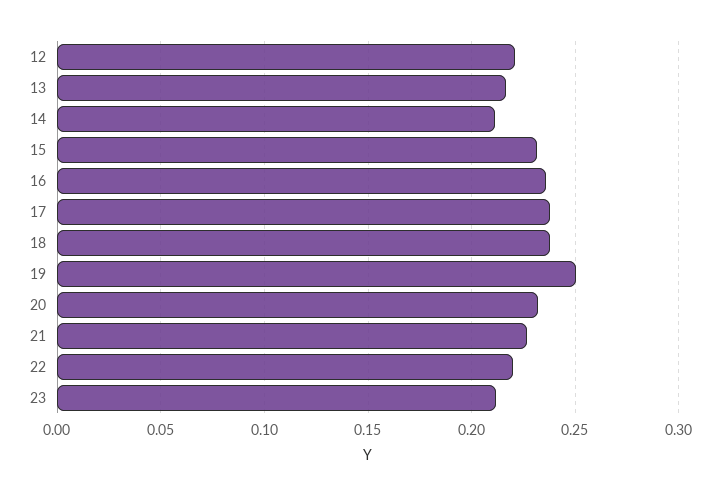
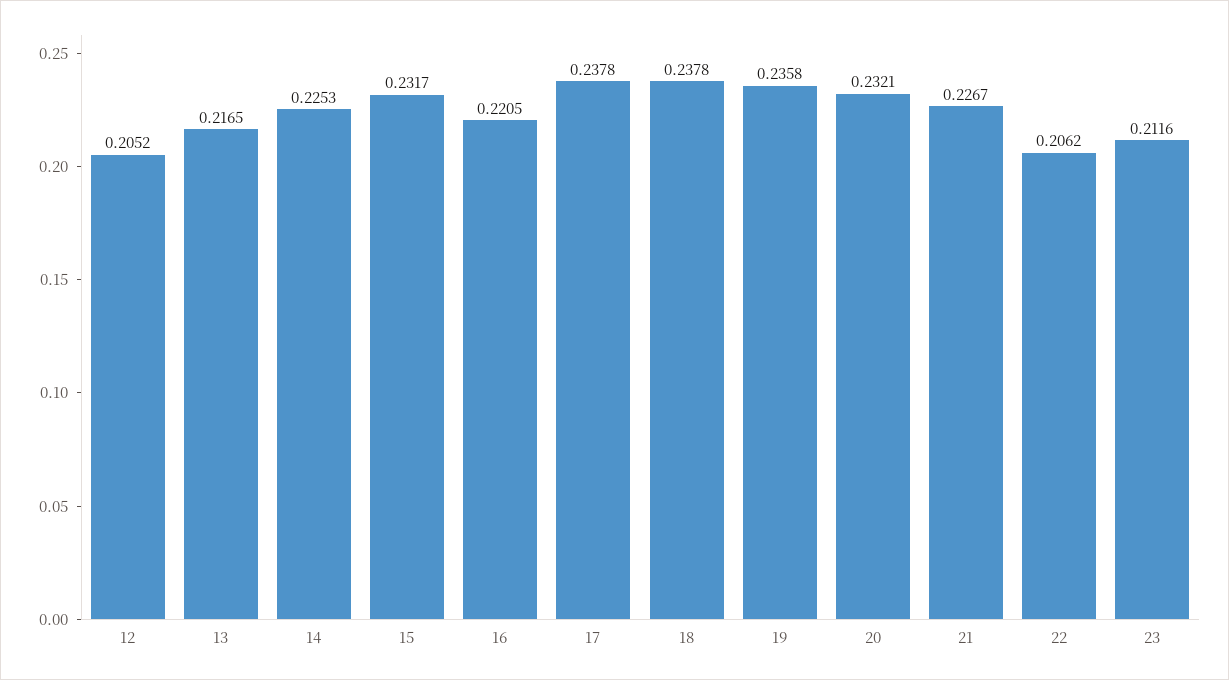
12: 0.22 -> 0.2052
14: 0.21 -> 0.2253
16: 0.235 -> 0.2205
19: 0.25 -> 0.2358
22: 0.22 -> 0.2062

